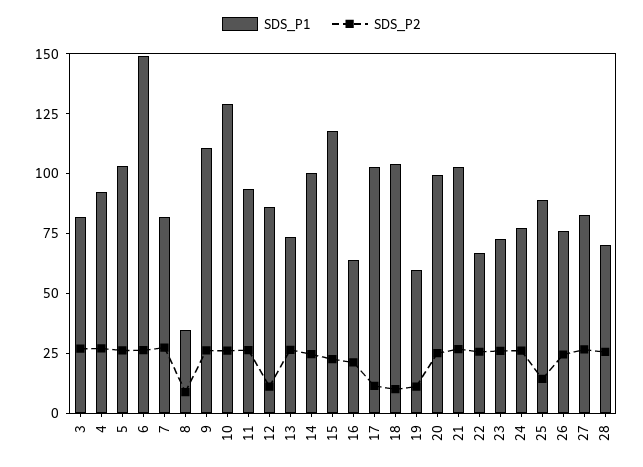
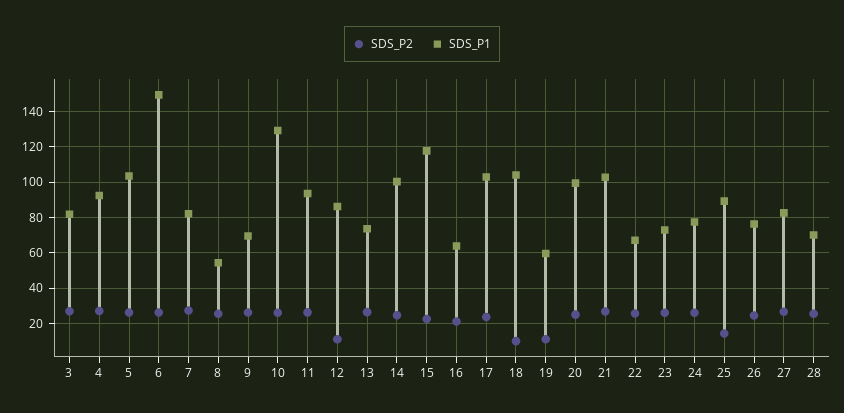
SDS_P1, 8: 35 -> 55
SDS_P2, 8: 10 -> 25
SDS_P1, 9: 110 -> 70
SDS_P2, 17: 10 -> 25

